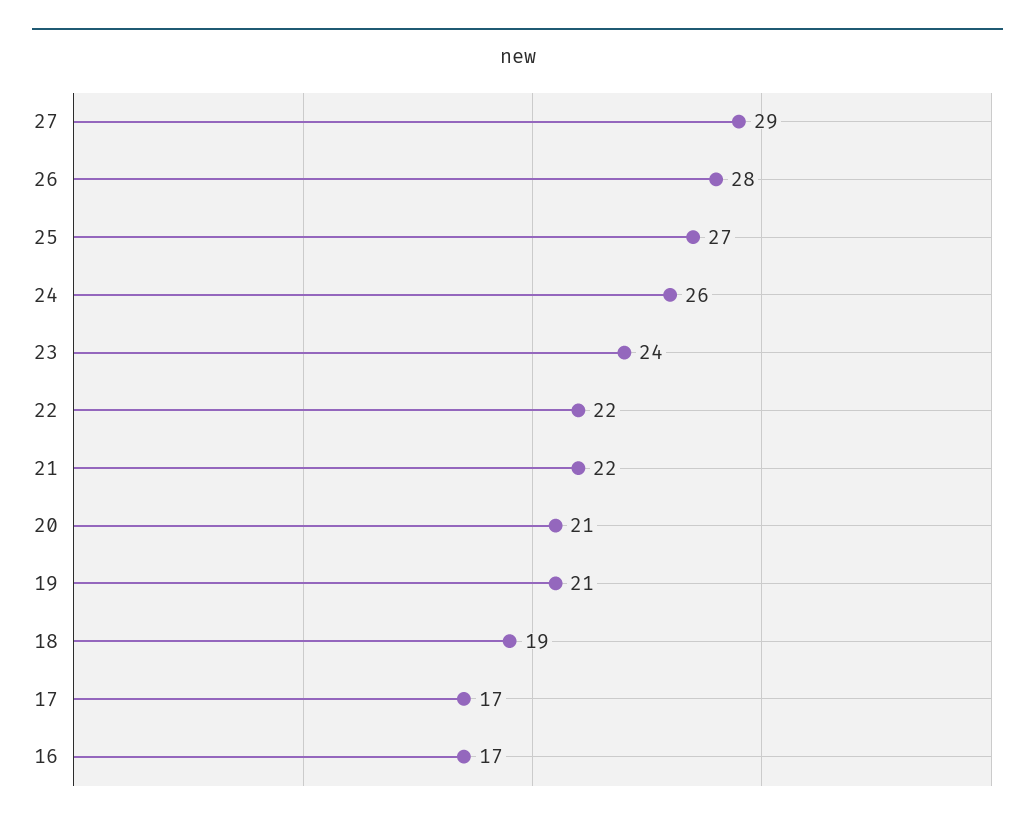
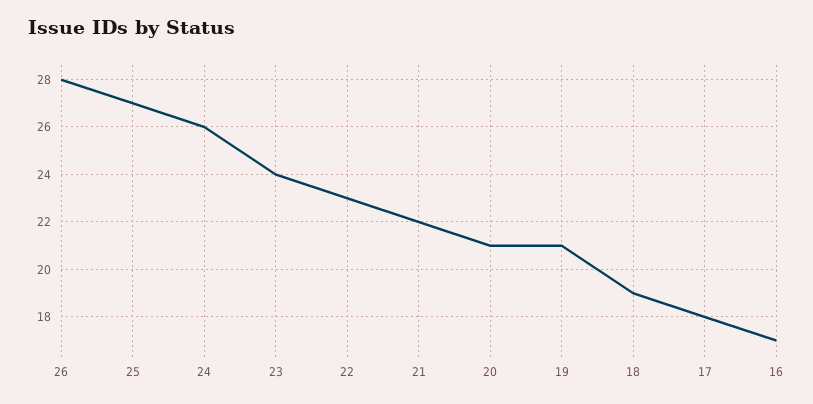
27: 29 -> none
22: 22 -> 23
17: 17 -> 18

